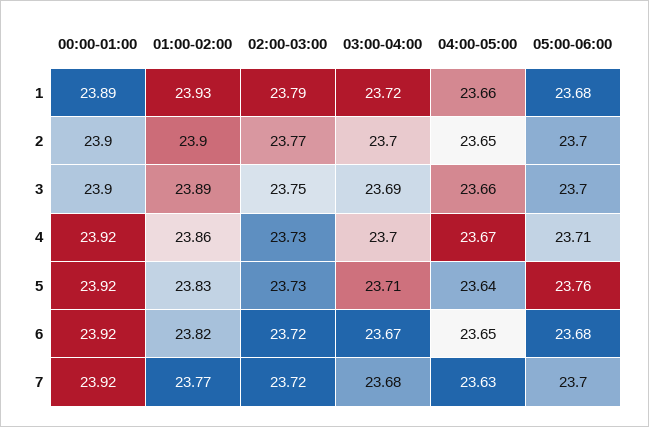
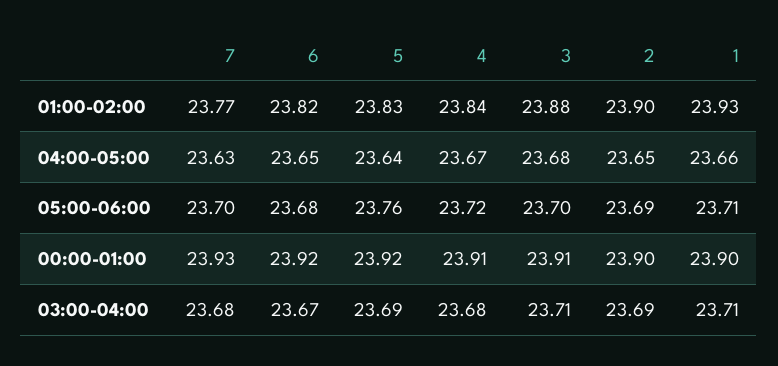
00:00-01:00, 1: 23.89 -> 23.9
02:00-03:00, 1: 23.79 -> none
03:00-04:00, 1: 23.72 -> 23.71
05:00-06:00, 1: 23.68 -> 23.71
02:00-03:00, 2: 23.77 -> none
03:00-04:00, 2: 23.7 -> 23.69
05:00-06:00, 2: 23.7 -> 23.69
00:00-01:00, 3: 23.9 -> 23.91
01:00-02:00, 3: 23.89 -> 23.88
02:00-03:00, 3: 23.75 -> none
03:00-04:00, 3: 23.69 -> 23.71
04:00-05:00, 3: 23.66 -> 23.68
00:00-01:00, 4: 23.92 -> 23.91
01:00-02:00, 4: 23.86 -> 23.84
02:00-03:00, 4: 23.73 -> none
03:00-04:00, 4: 23.7 -> 23.68
05:00-06:00, 4: 23.71 -> 23.72
02:00-03:00, 5: 23.73 -> none
03:00-04:00, 5: 23.71 -> 23.69
02:00-03:00, 6: 23.72 -> none
00:00-01:00, 7: 23.92 -> 23.93
02:00-03:00, 7: 23.72 -> none

